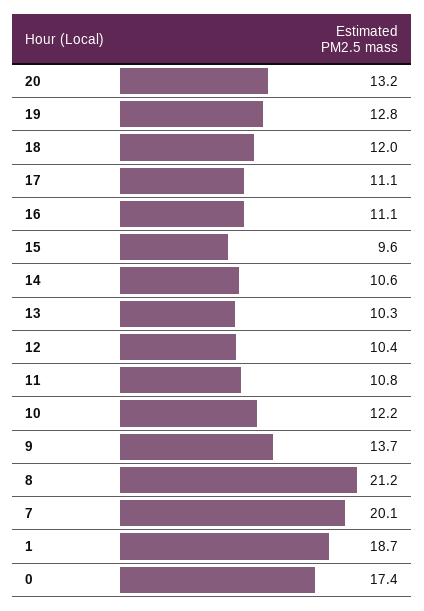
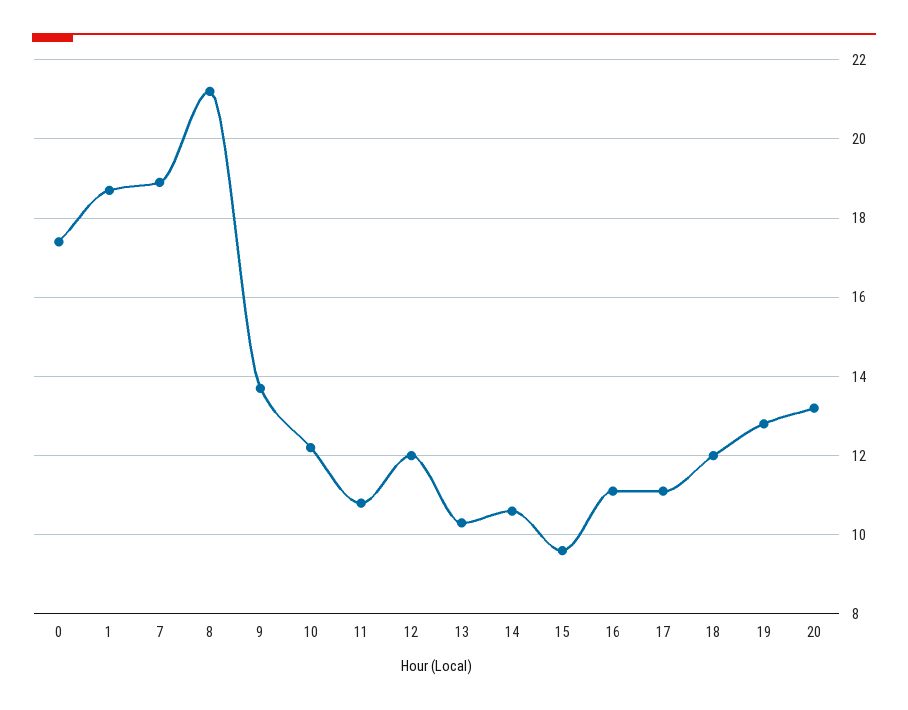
12: 10.4 -> 12
7: 20.1 -> 19

